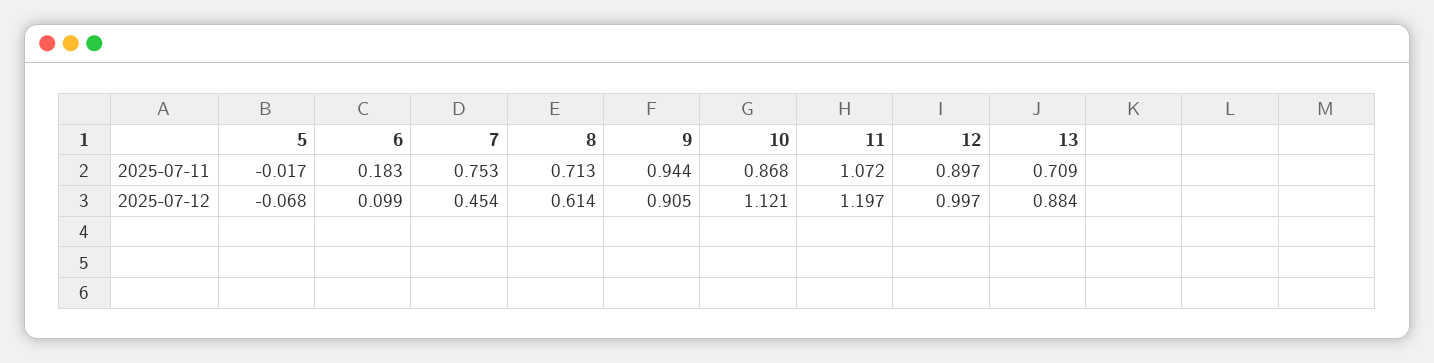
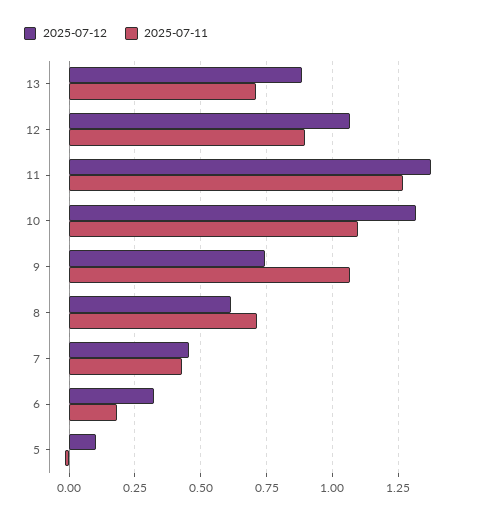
2025-07-11, 7: 0.753 -> 0.425
2025-07-11, 9: 0.944 -> 1.075
2025-07-11, 10: 0.868 -> 1.1
2025-07-11, 11: 1.072 -> 1.275
2025-07-12, 5: -0.068 -> 0.1
2025-07-12, 6: 0.099 -> 0.325
2025-07-12, 9: 0.905 -> 0.75
2025-07-12, 10: 1.121 -> 1.325
2025-07-12, 11: 1.197 -> 1.375
2025-07-12, 12: 0.997 -> 1.075

